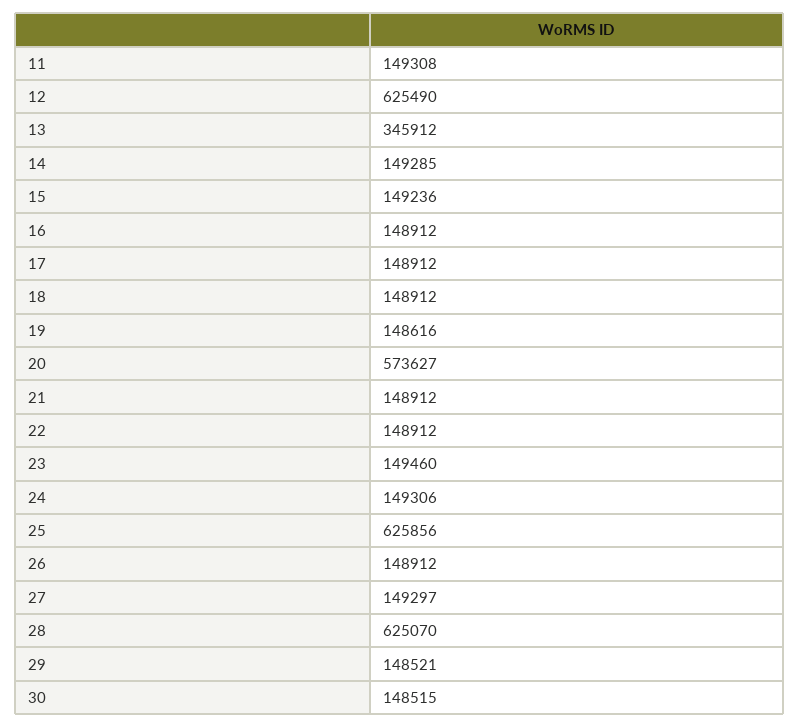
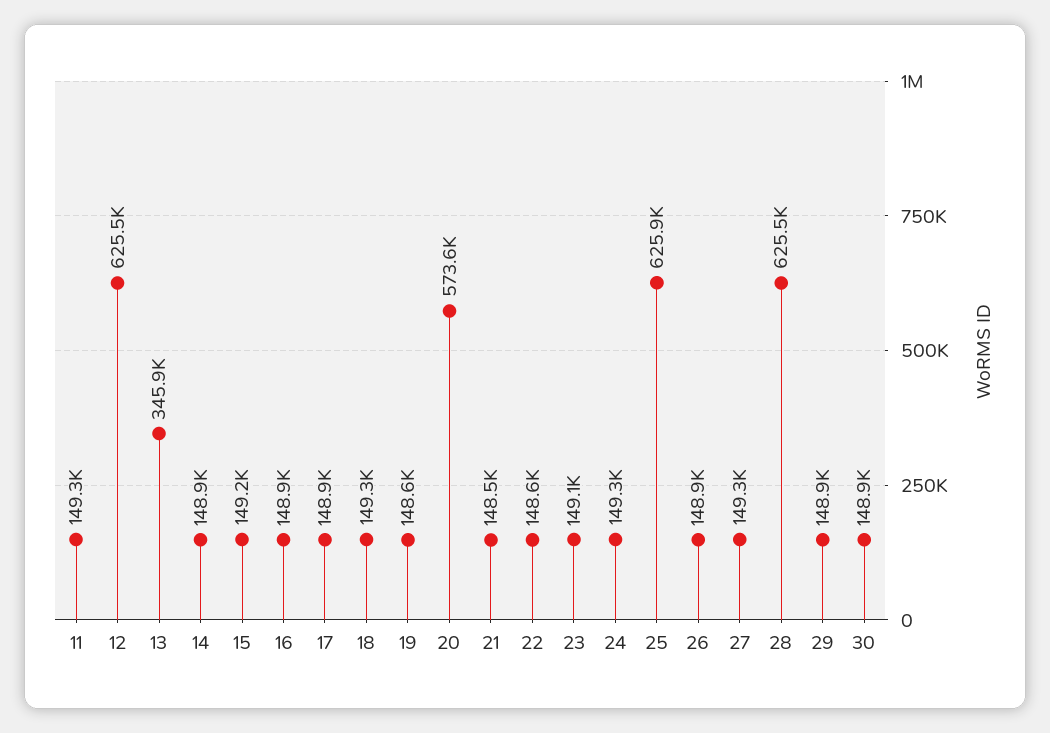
14: 149285 -> 148900
18: 148912 -> 149300
21: 148912 -> 148500
22: 148912 -> 148600
23: 149460 -> 149100
28: 625070 -> 625500
29: 148521 -> 148900
30: 148515 -> 148900

